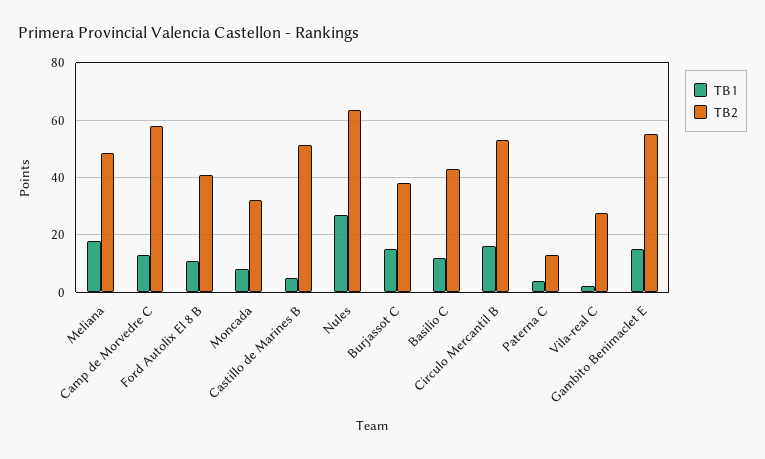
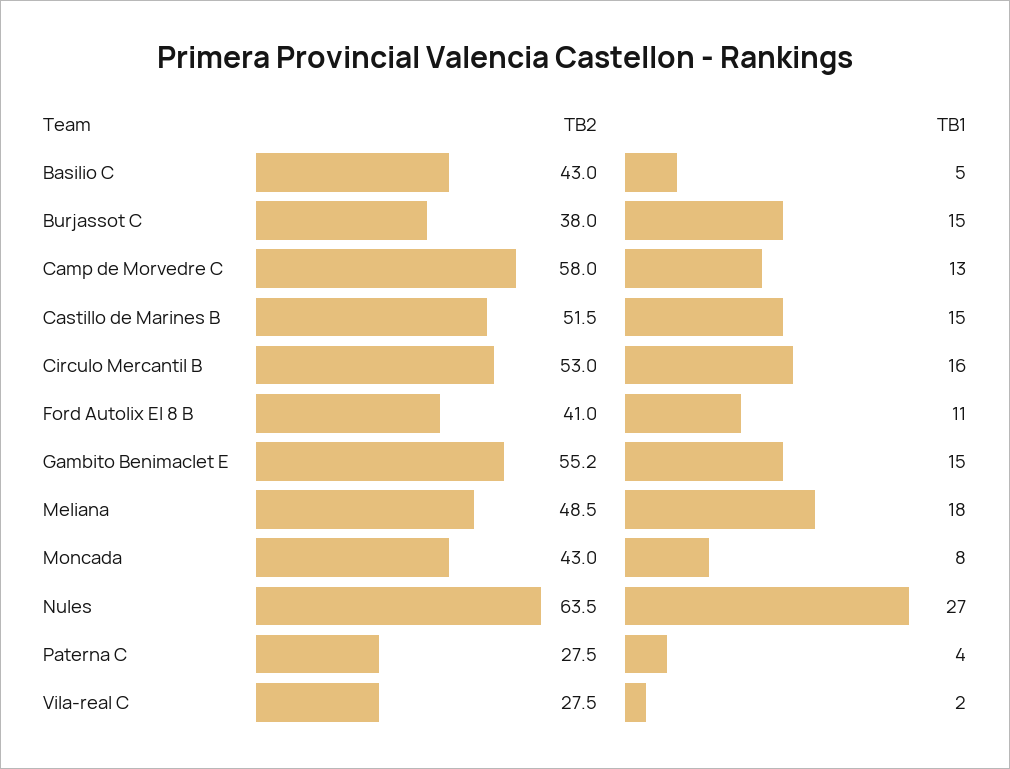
TB2, Moncada: 32.5 -> 43
TB1, Castillo de Marines B: 5 -> 15
TB1, Basilio C: 12.5 -> 5
TB2, Paterna C: 12.5 -> 27.5

